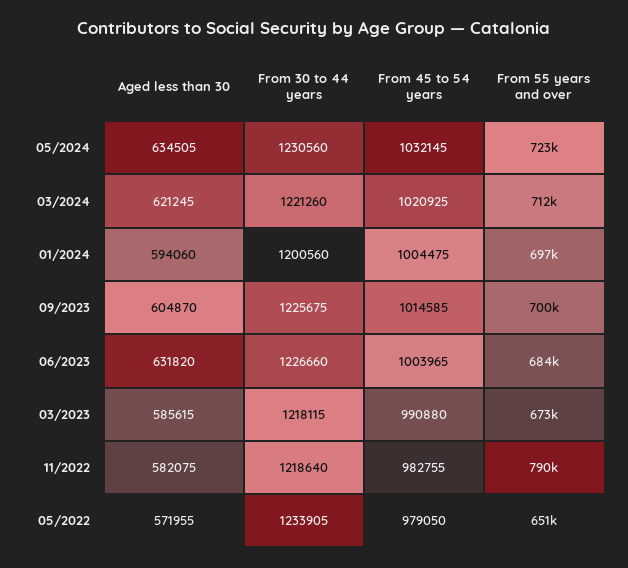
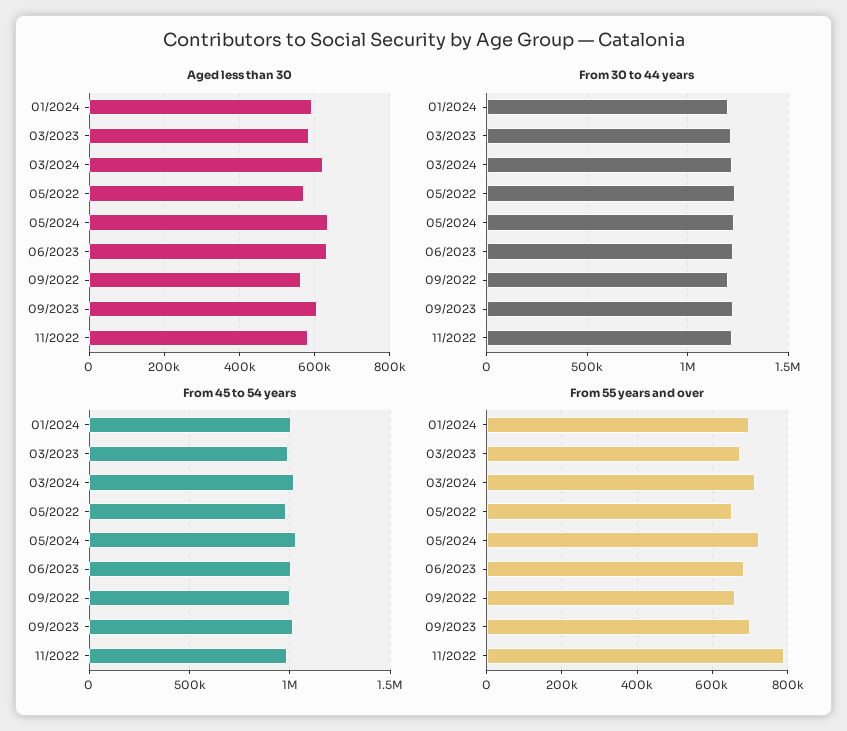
Aged less than 30, 09/2022: none -> 560000
From 30 to 44 years, 09/2022: none -> 1200000
From 45 to 54 years, 09/2022: none -> 1000000
From 55 years and over, 09/2022: none -> 660000

